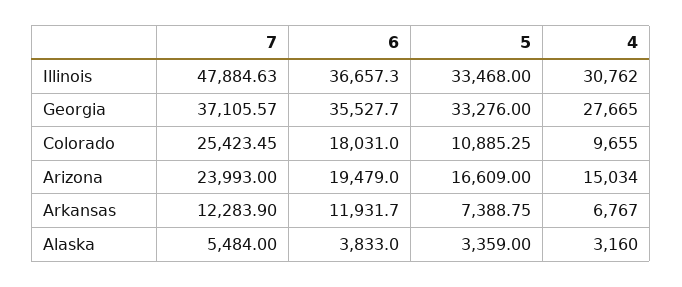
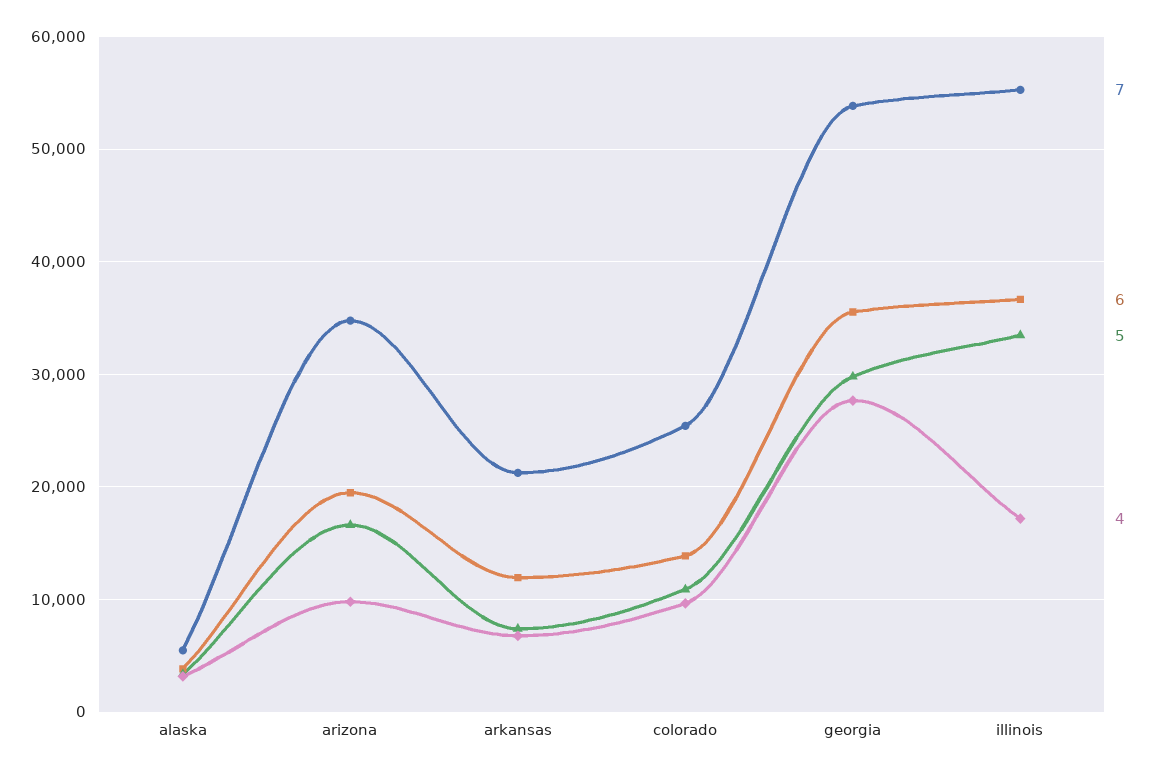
7, Illinois: 47884.63 -> 55000
4, Illinois: 30762 -> 17000
7, Georgia: 37105.57 -> 54000
5, Georgia: 33276 -> 30000
6, Colorado: 18031 -> 14000
7, Arizona: 23993 -> 35000
4, Arizona: 15034 -> 10000
7, Arkansas: 12283.9 -> 21000

